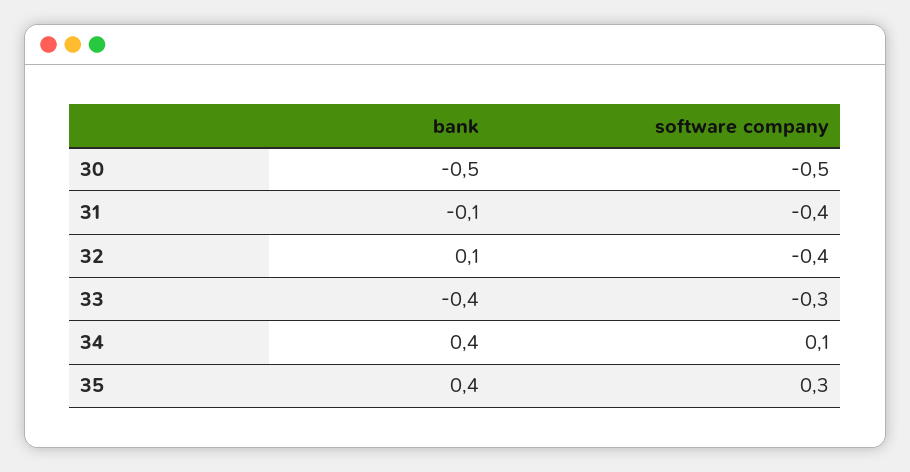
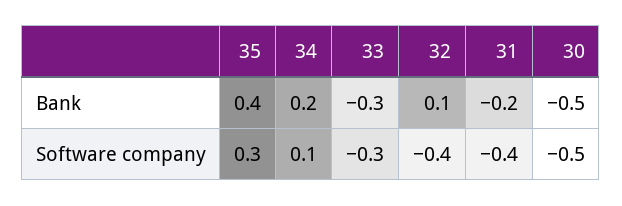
bank, 31: -0.1 -> -0.2
bank, 33: -0.4 -> -0.3
bank, 34: 0.4 -> 0.2

